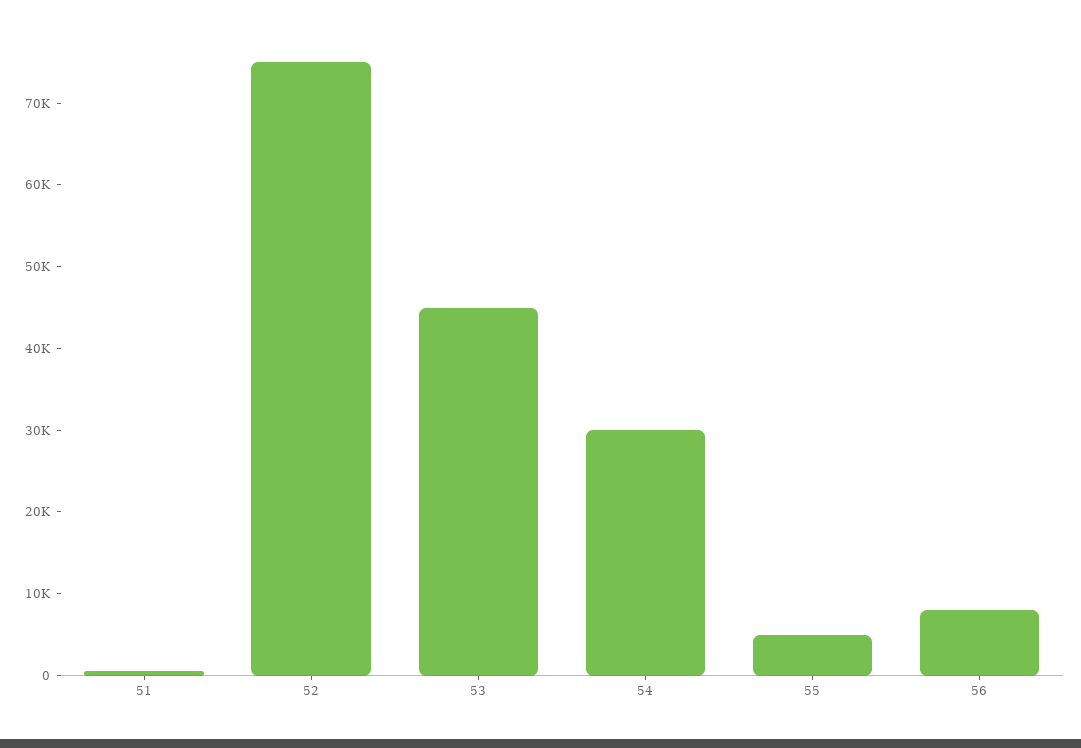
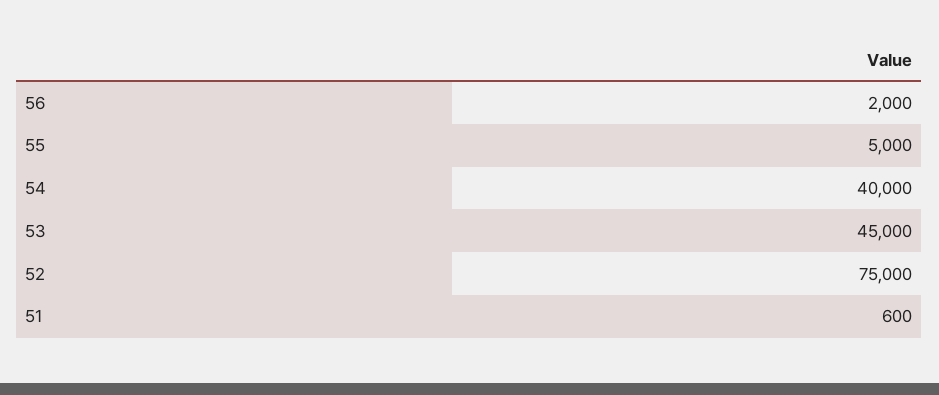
54: 30000 -> 40000
56: 8000 -> 2000

